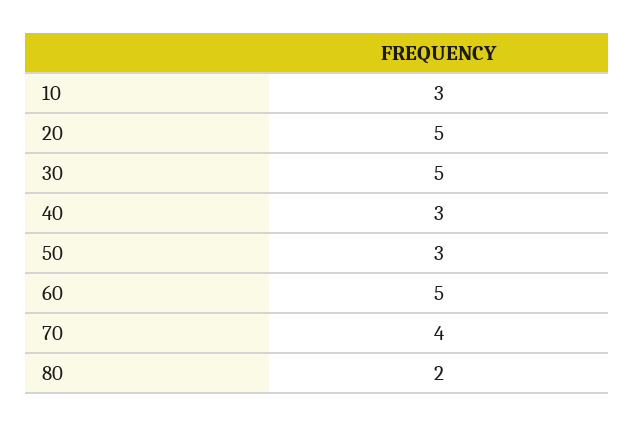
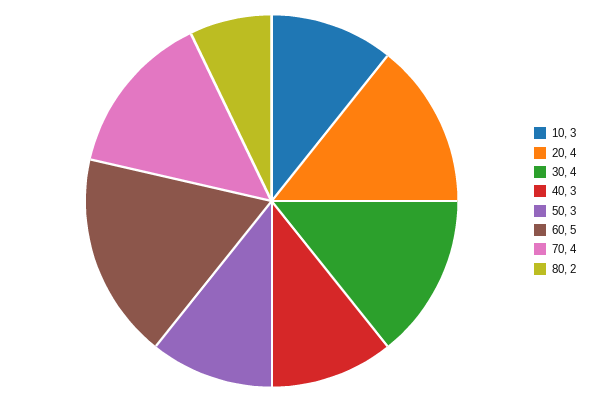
20: 5 -> 4
30: 5 -> 4

